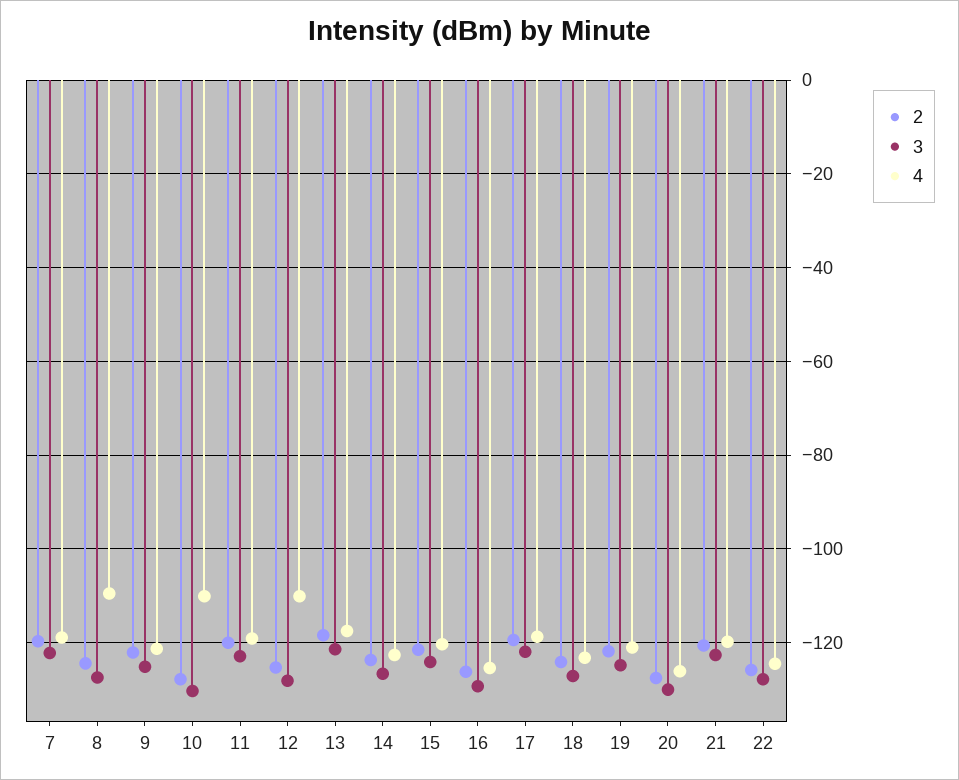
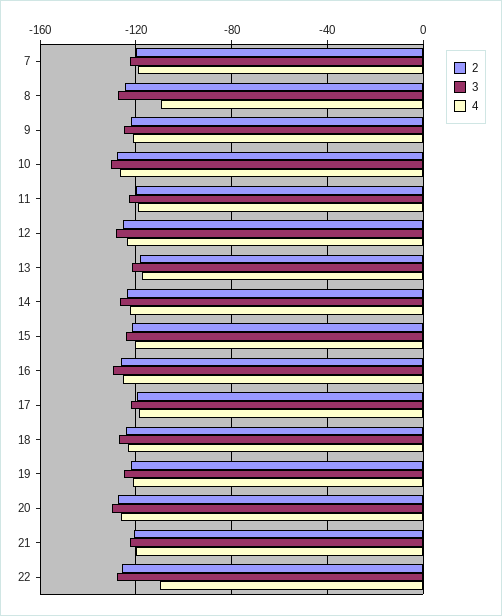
4, 10: -110 -> -125
4, 12: -110 -> -125
4, 22: -124 -> -110

